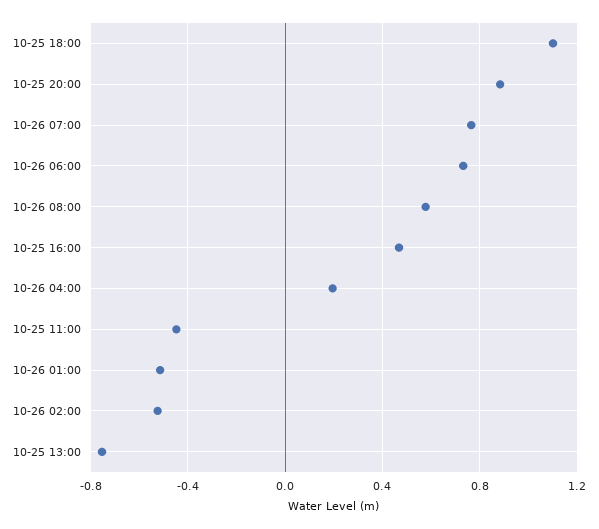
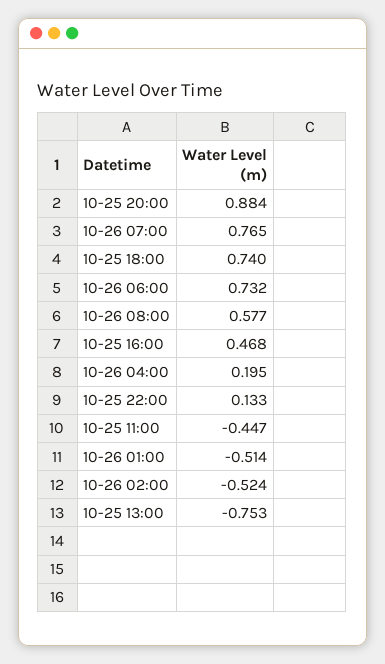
10-25 18:00: 1.1 -> 0.74
10-25 22:00: none -> 0.133

